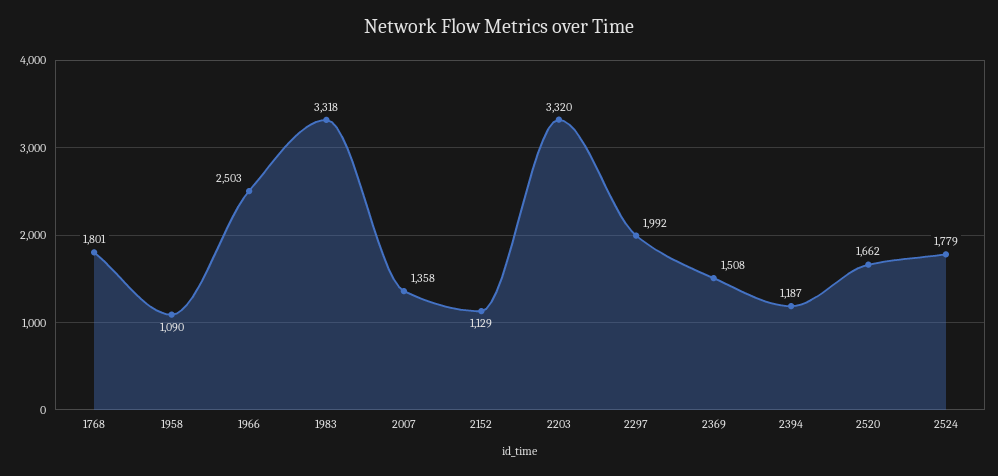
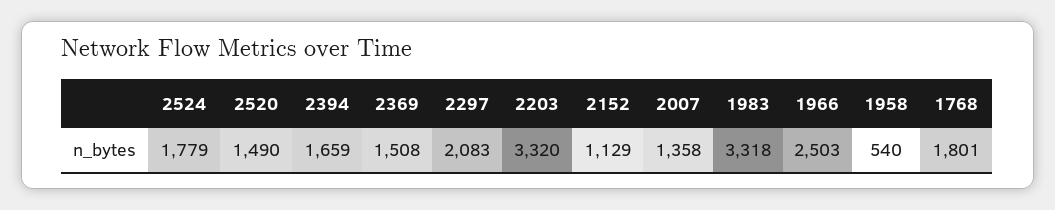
1958: 1090 -> 540
2297: 1992 -> 2083
2394: 1187 -> 1659
2520: 1662 -> 1490

